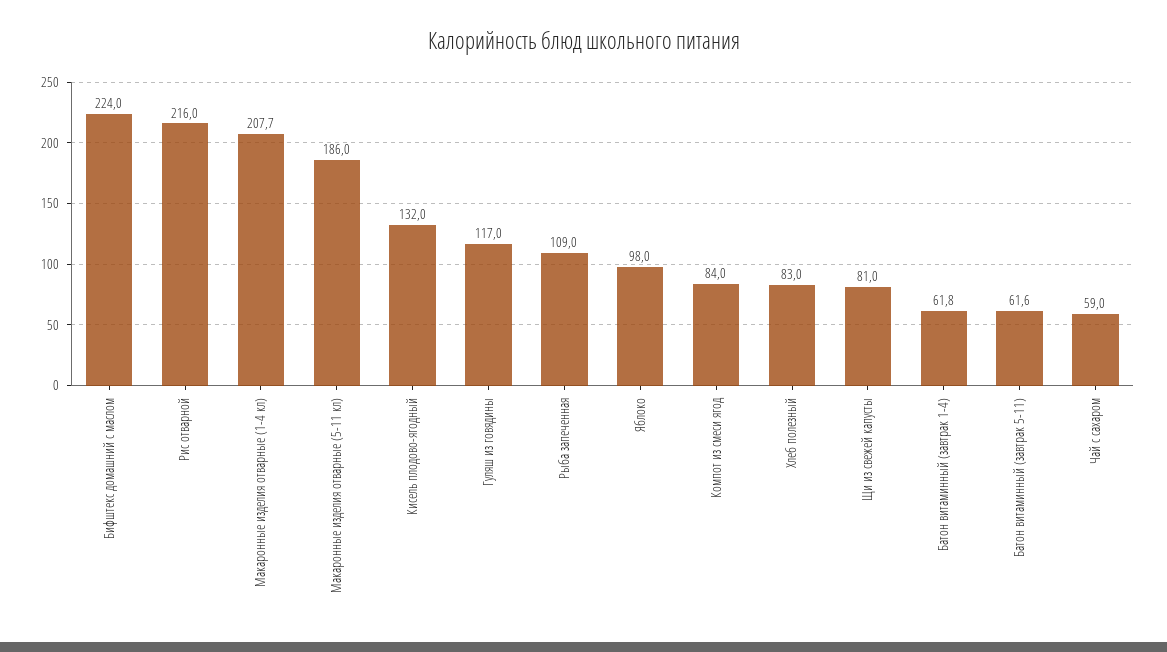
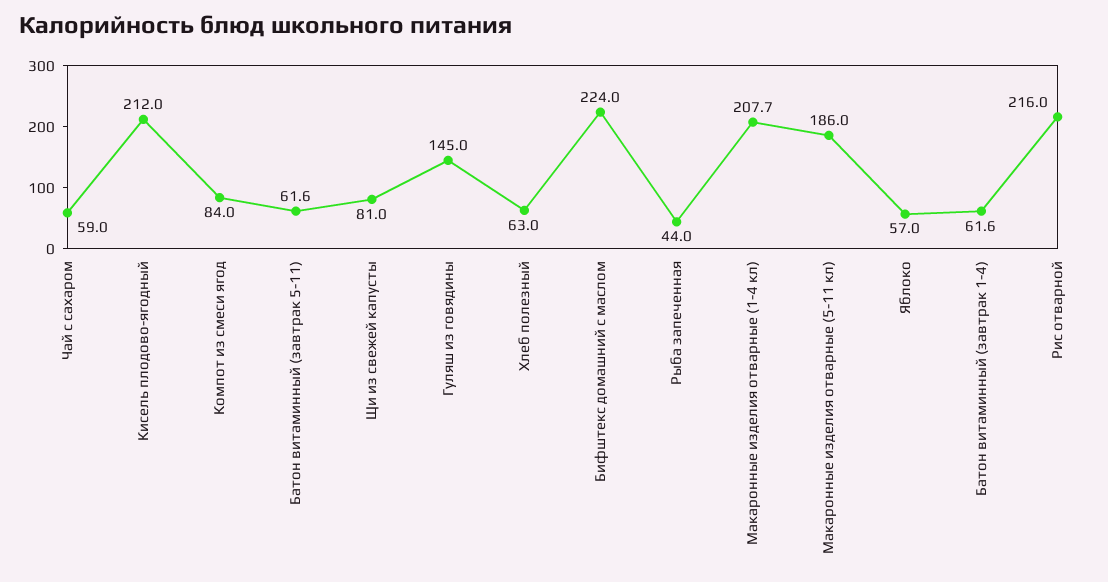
Кисель плодово-ягодный: 132 -> 212
Гуляш из говядины: 117 -> 145
Рыба запеченная: 109 -> 44
Яблоко: 98 -> 57
Хлеб полезный: 83 -> 63
Батон витаминный (завтрак 1-4): 61.8 -> 61.6

